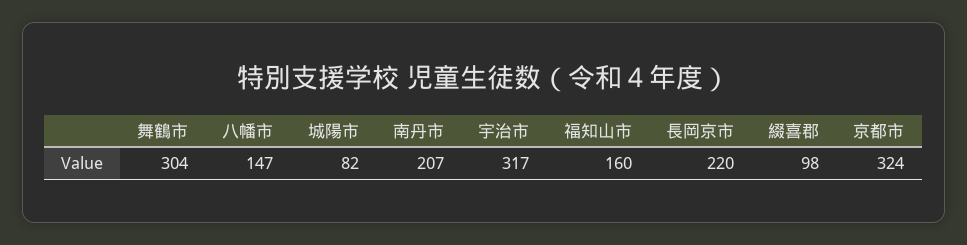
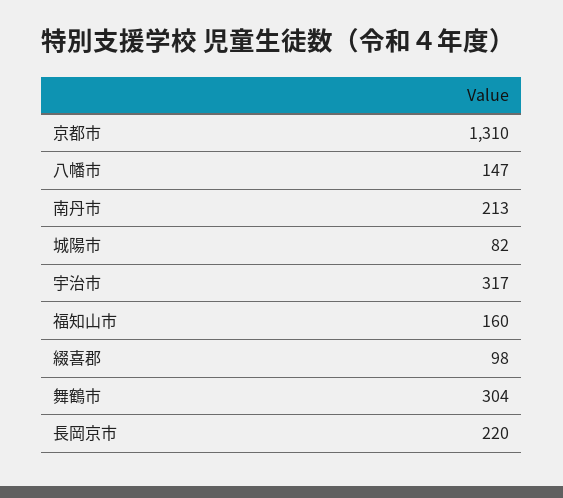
南丹市: 207 -> 213
京都市: 324 -> 1310

